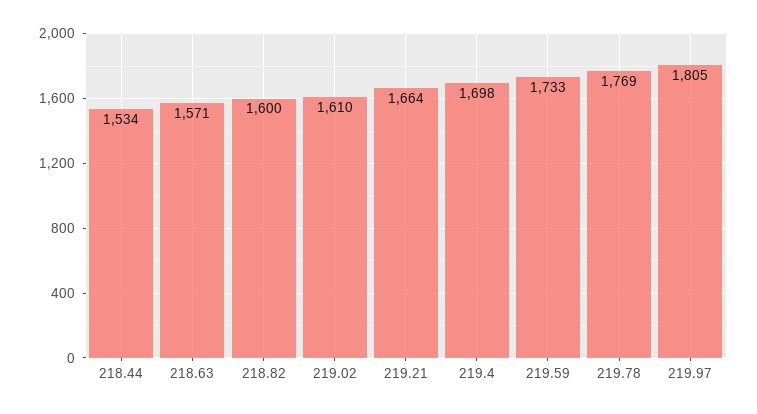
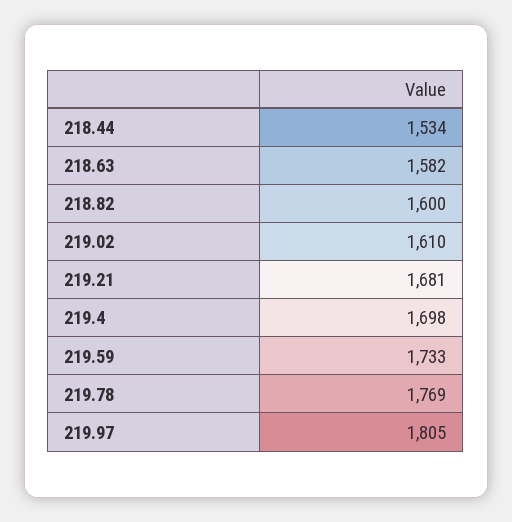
218.63: 1571 -> 1582
219.21: 1664 -> 1681

